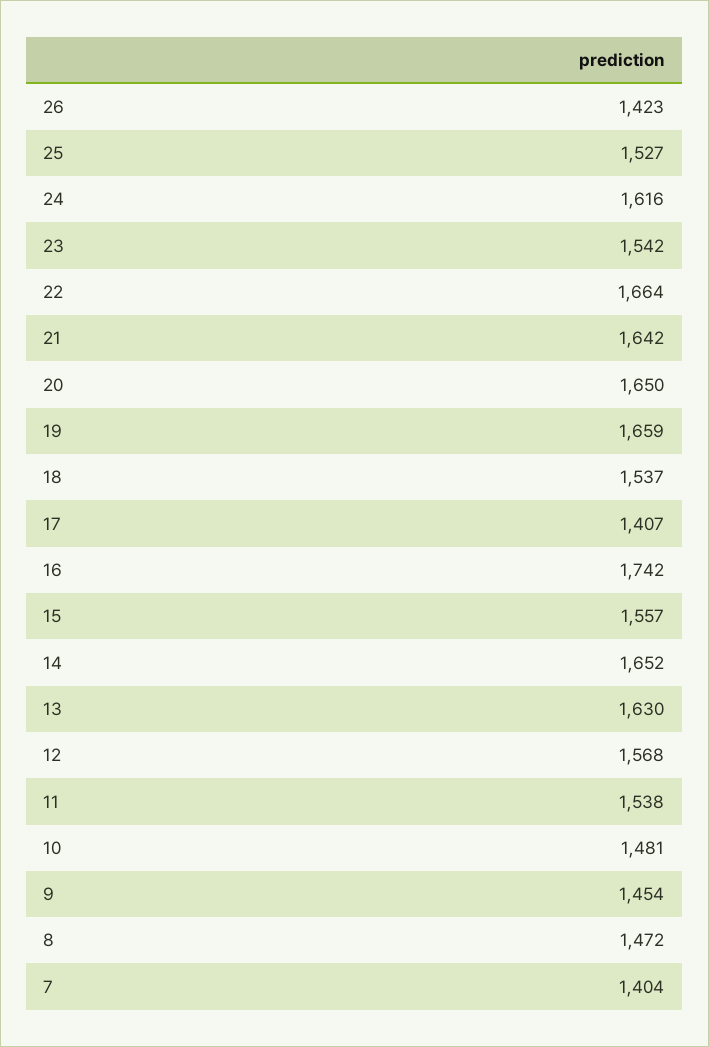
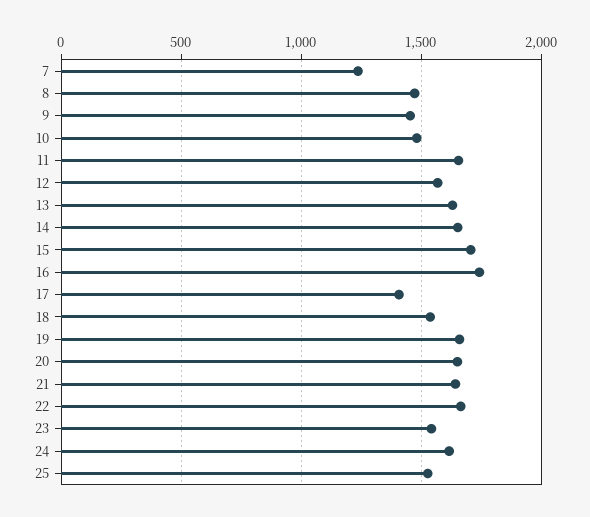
26: 1423 -> none
15: 1557 -> 1700
11: 1538 -> 1650
7: 1404 -> 1250

